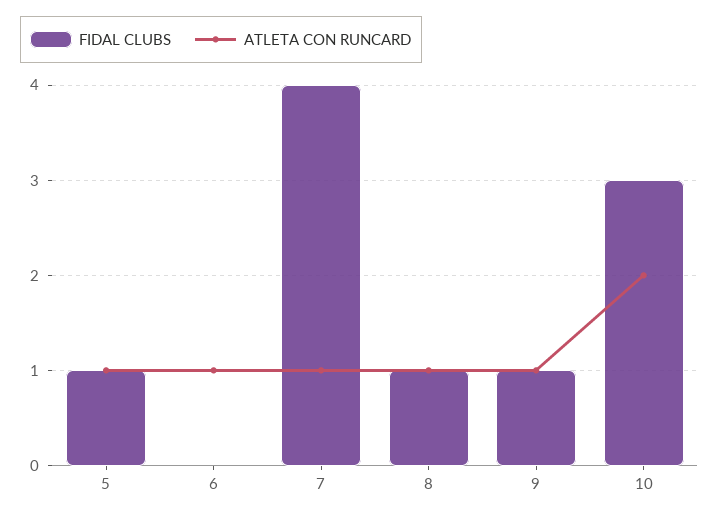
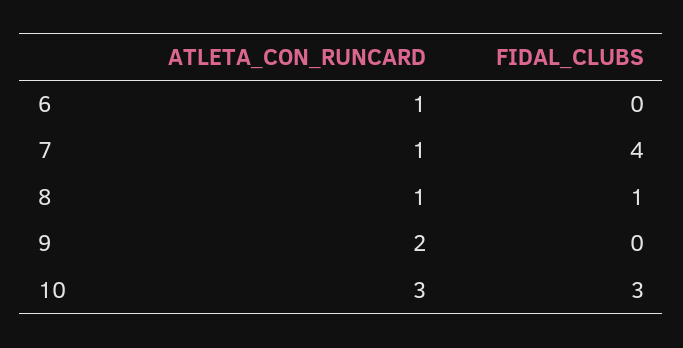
FIDAL CLUBS, 5: 1 -> none
ATLETA CON RUNCARD, 5: 1 -> none
FIDAL CLUBS, 9: 1 -> 0
ATLETA CON RUNCARD, 9: 1 -> 2
ATLETA CON RUNCARD, 10: 2 -> 3

